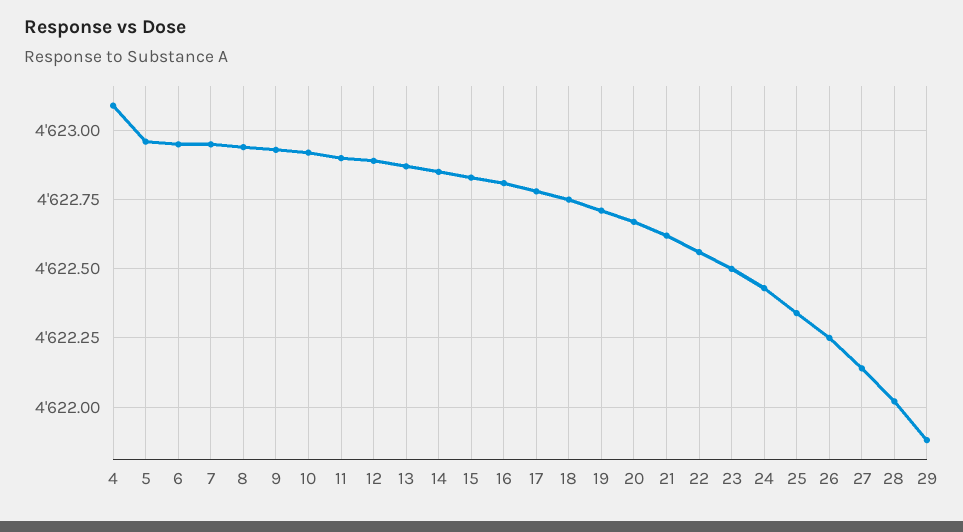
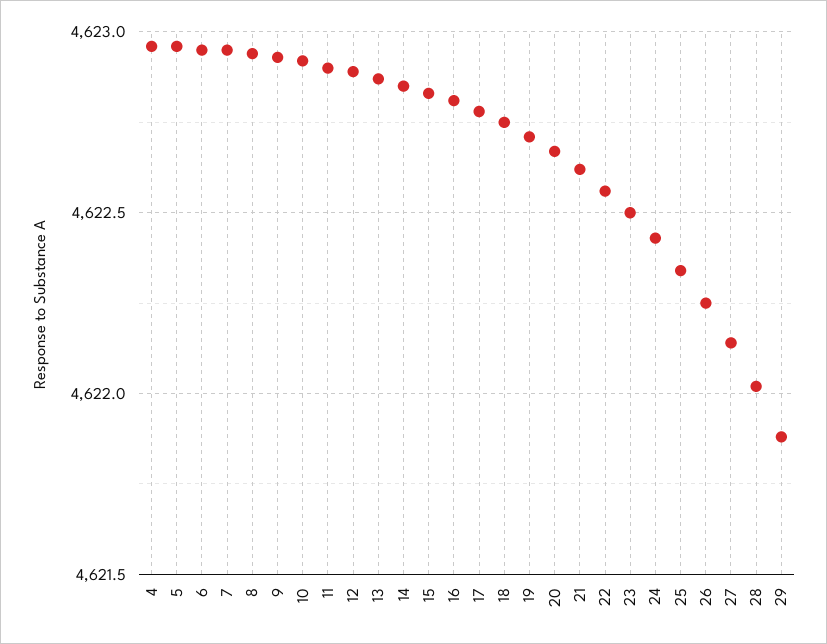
4: 4623.1 -> 4622.95

